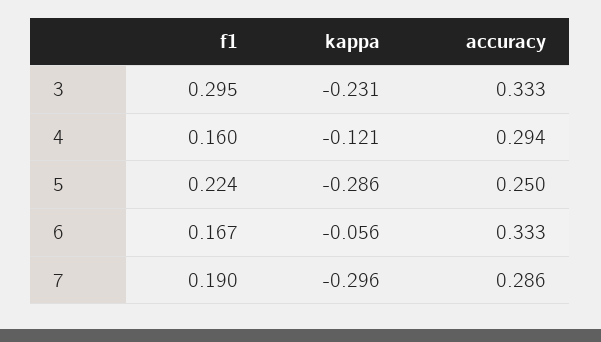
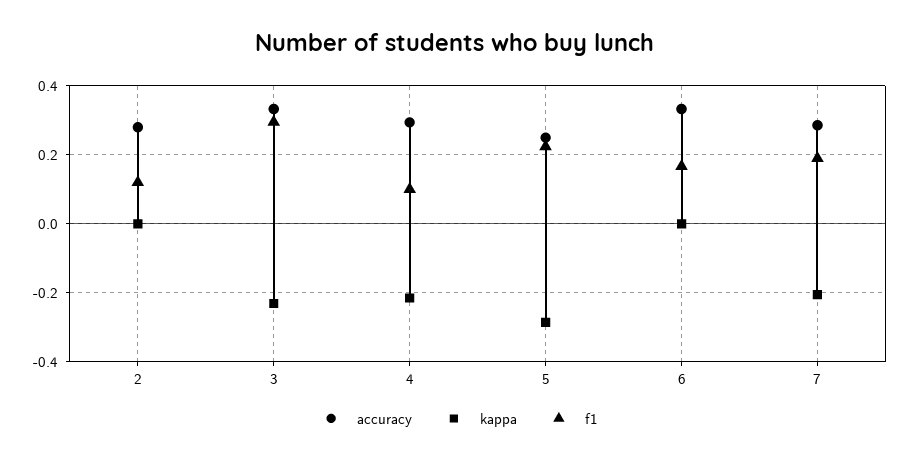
f1, 4: 0.16 -> 0.1
kappa, 4: -0.121 -> -0.22
kappa, 6: -0.056 -> 0
kappa, 7: -0.296 -> -0.2
accuracy, 2: none -> 0.28
kappa, 2: none -> 0
f1, 2: none -> 0.12

